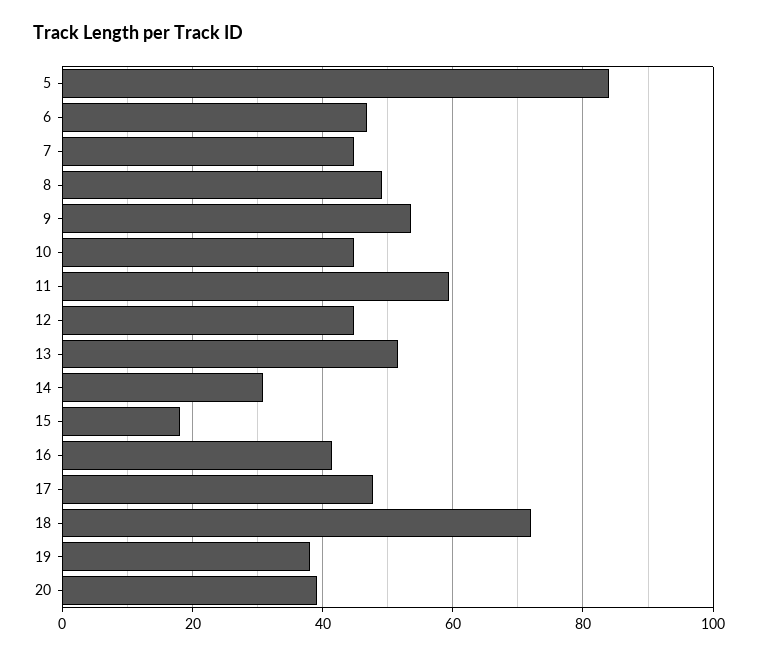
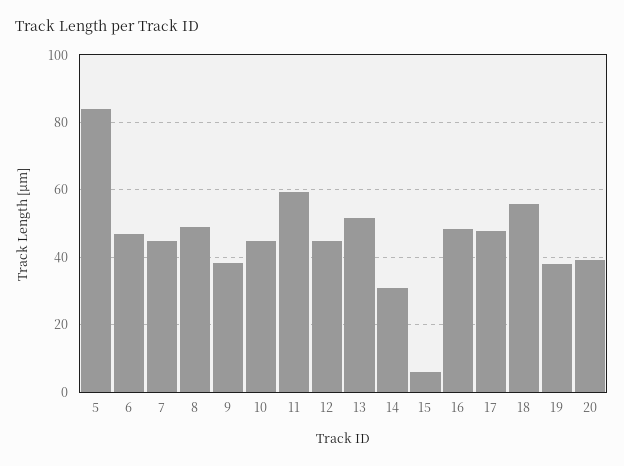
9: 54 -> 38
15: 18 -> 6
16: 42 -> 48
18: 72 -> 56

